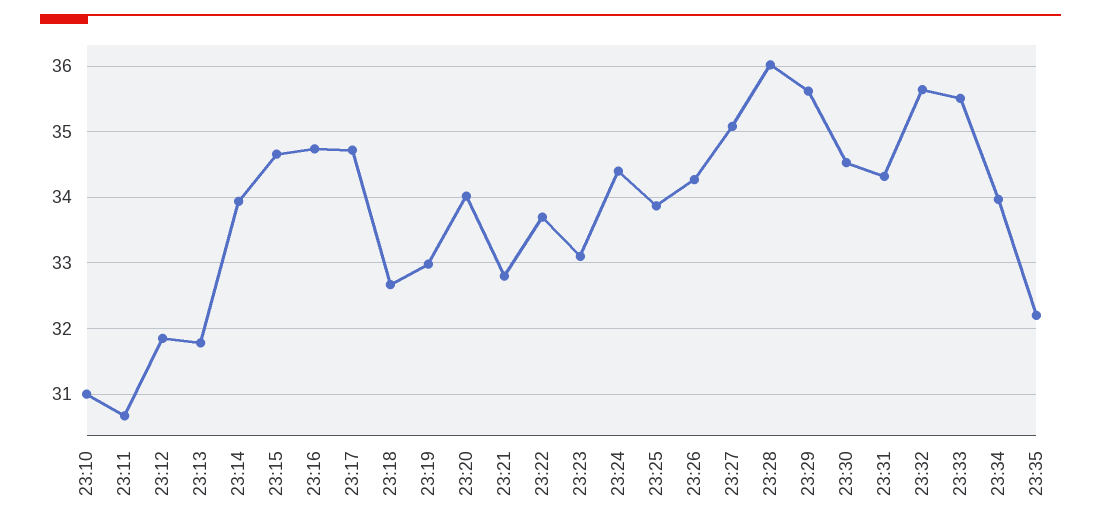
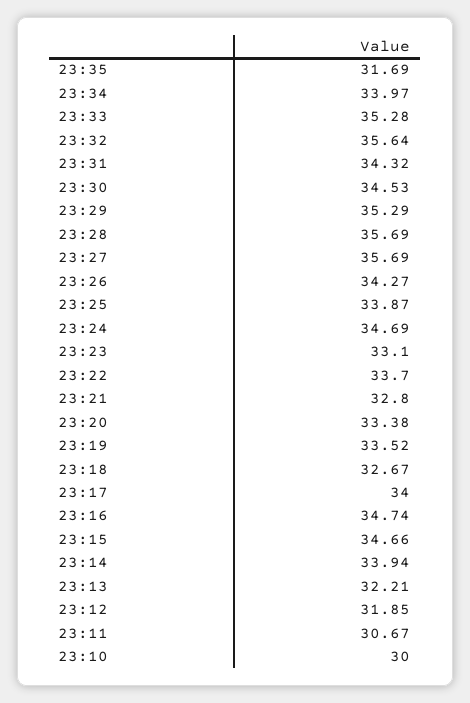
23:10: 31 -> 30
23:13: 31.8 -> 32.21
23:17: 34.7 -> 34
23:19: 33 -> 33.52
23:20: 34 -> 33.38
23:24: 34.4 -> 34.69
23:27: 35.1 -> 35.69
23:28: 36 -> 35.69
23:29: 35.6 -> 35.29
23:33: 35.5 -> 35.28
23:35: 32.2 -> 31.69

